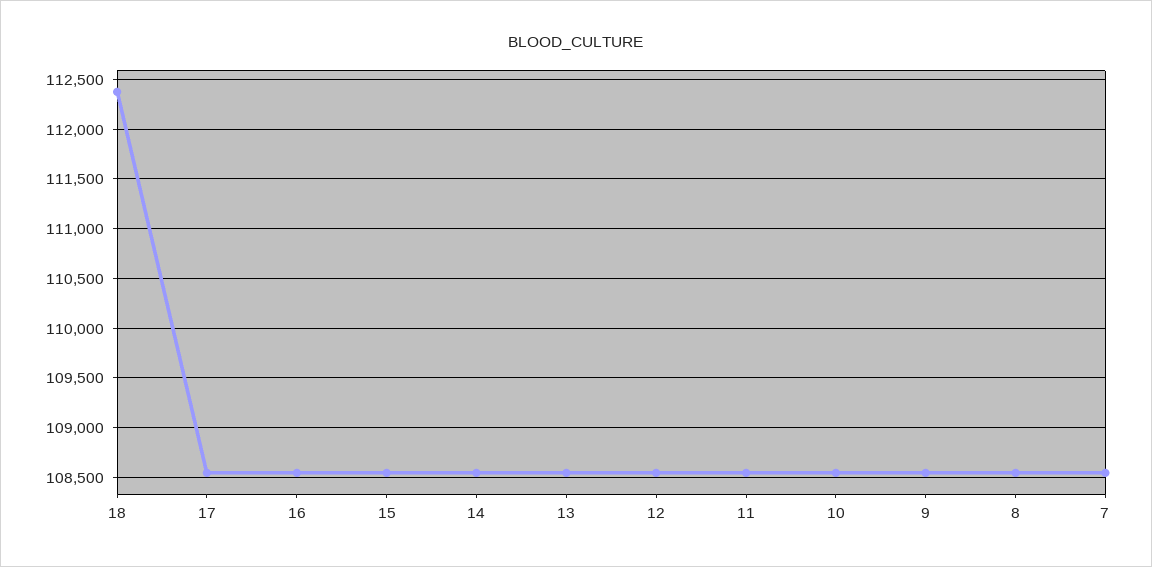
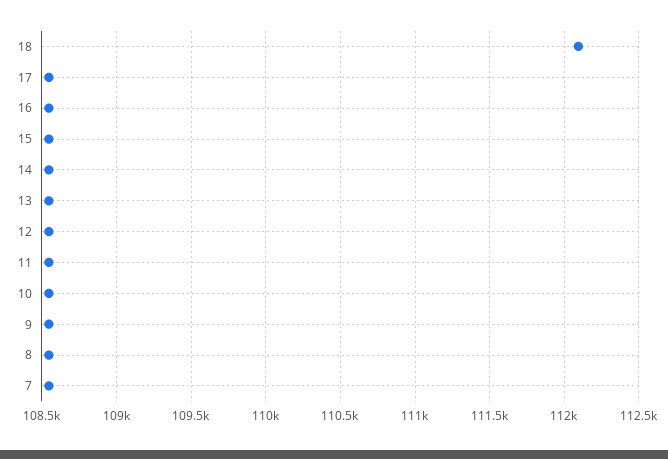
18: 112400 -> 112100

